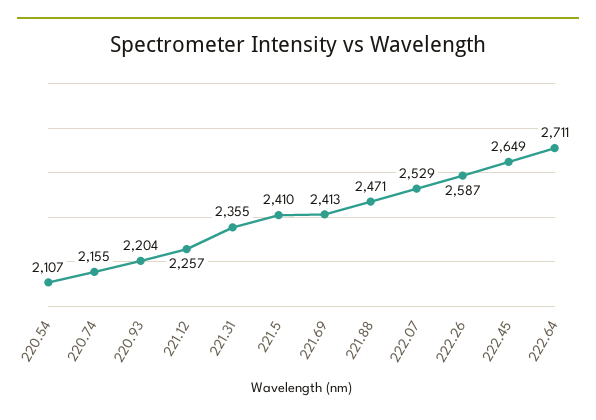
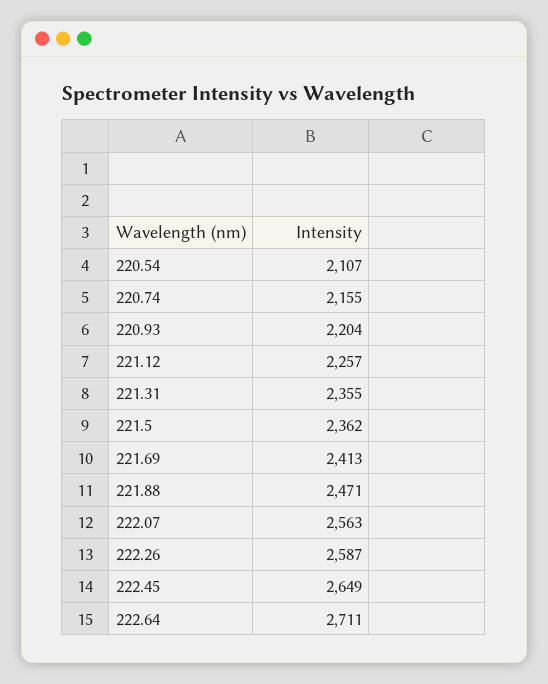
221.5: 2410 -> 2362
222.07: 2529 -> 2563

